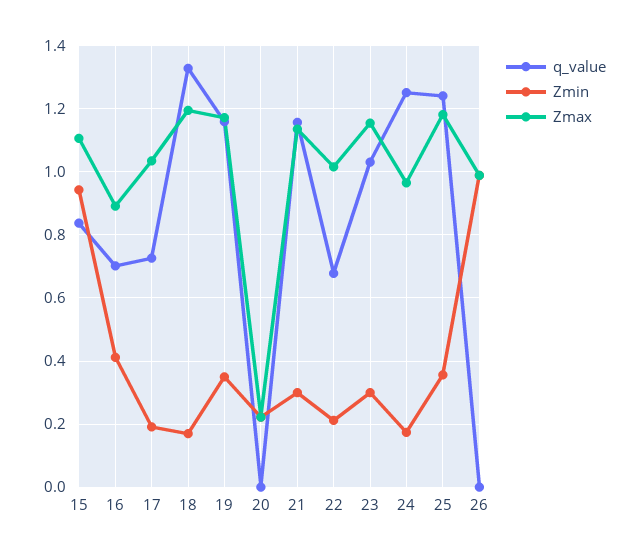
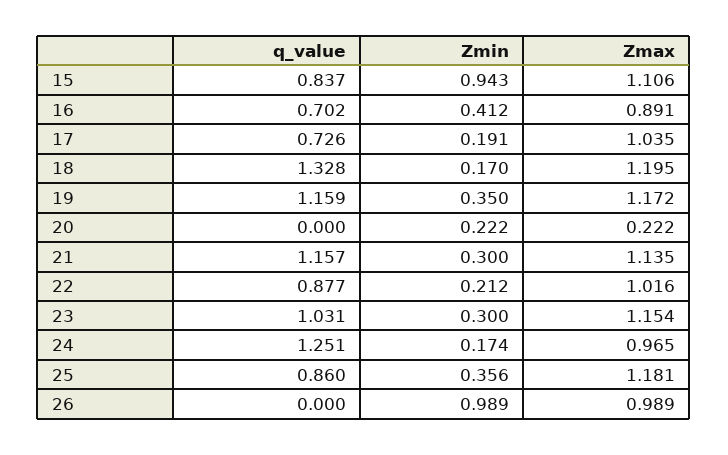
q_value, 22: 0.68 -> 0.877
q_value, 25: 1.24 -> 0.86

